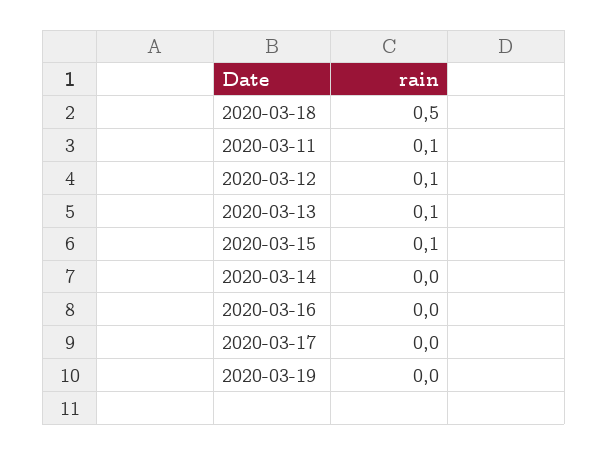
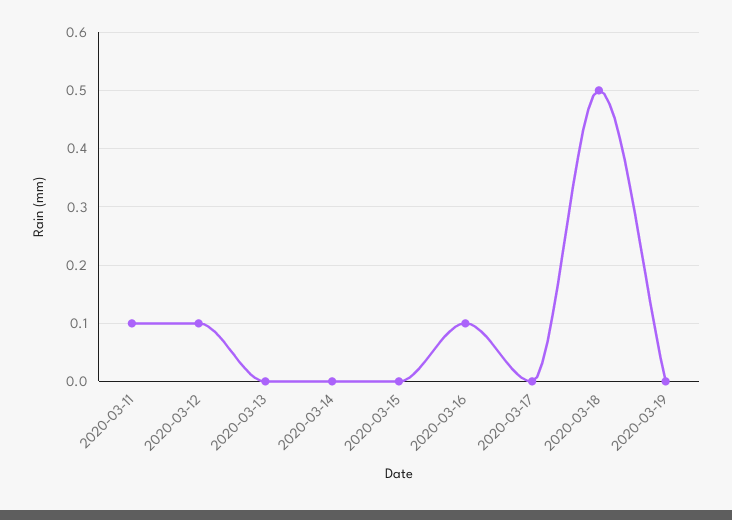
2020-03-13: 0.1 -> 0
2020-03-15: 0.1 -> 0
2020-03-16: 0 -> 0.1

